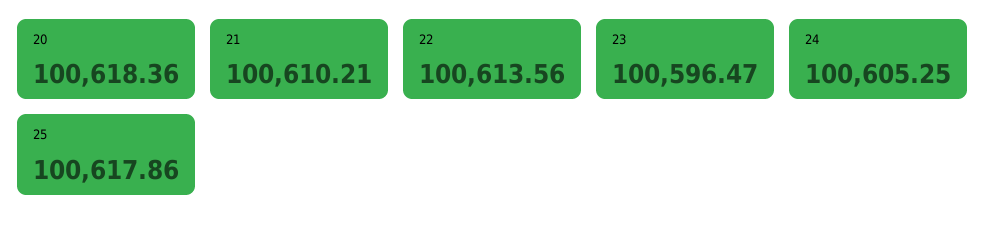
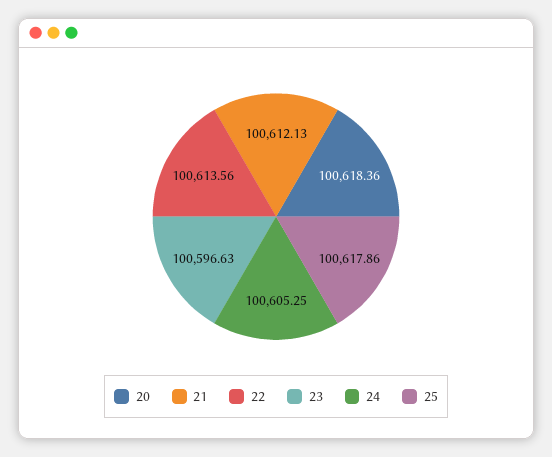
21: 100610.21 -> 100612.13
23: 100596.47 -> 100596.63

